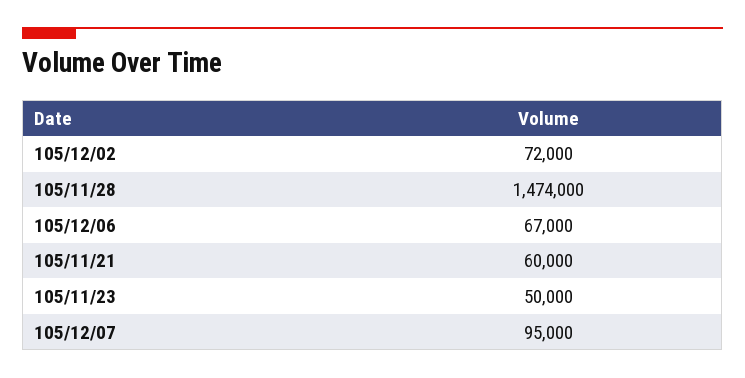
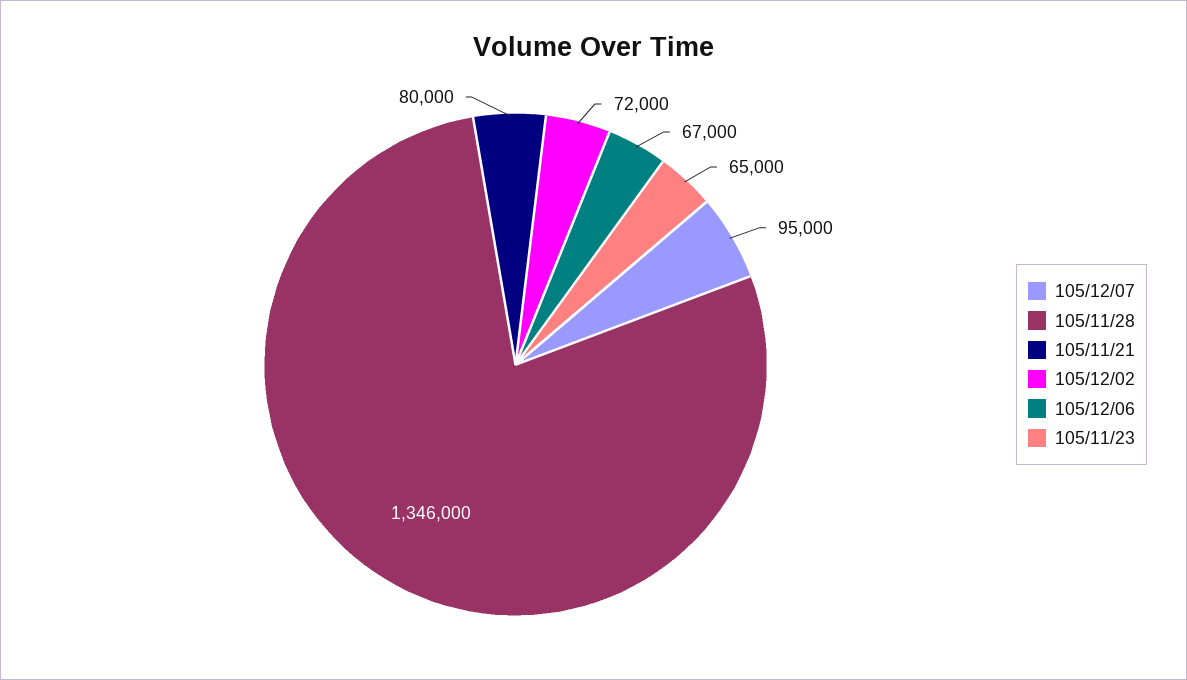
105/11/28: 1474000 -> 1346000
105/11/21: 60000 -> 80000
105/11/23: 50000 -> 65000

